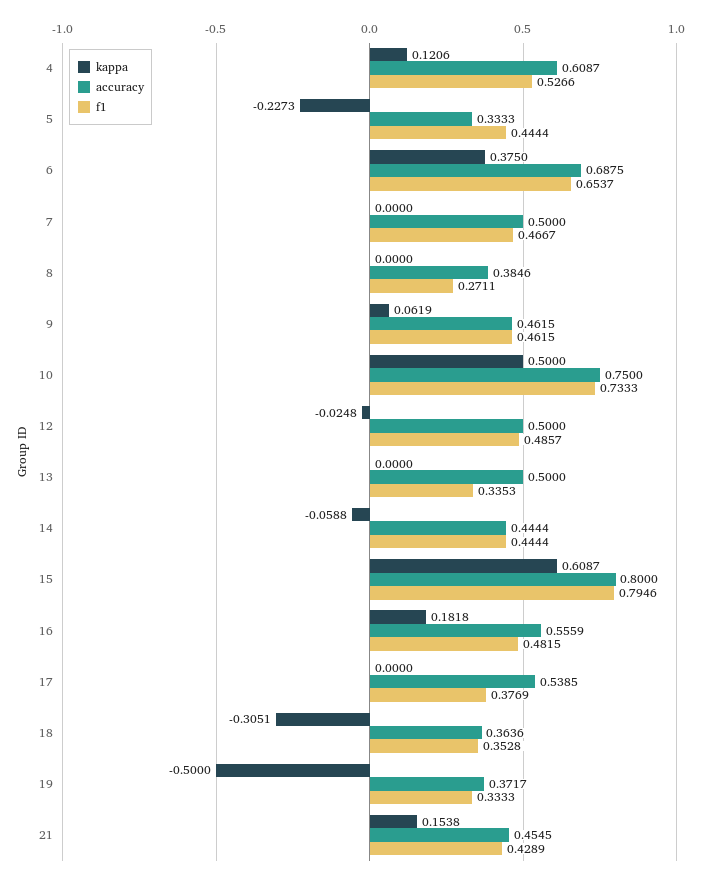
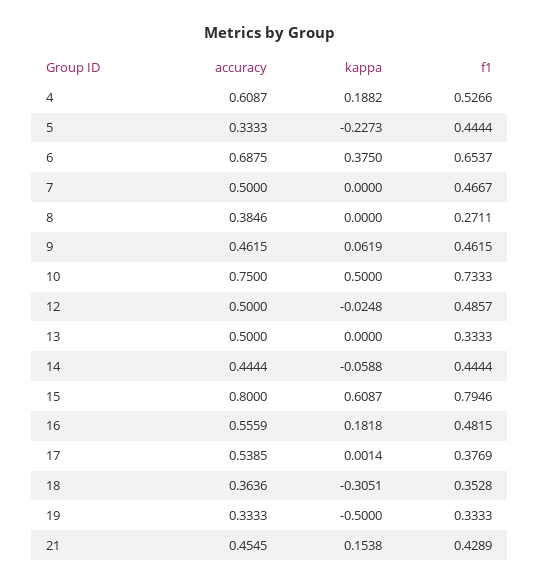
kappa, 4: 0.1206 -> 0.1882
f1, 13: 0.3353 -> 0.3333
kappa, 17: 0 -> 0.0014
accuracy, 19: 0.3717 -> 0.3333

